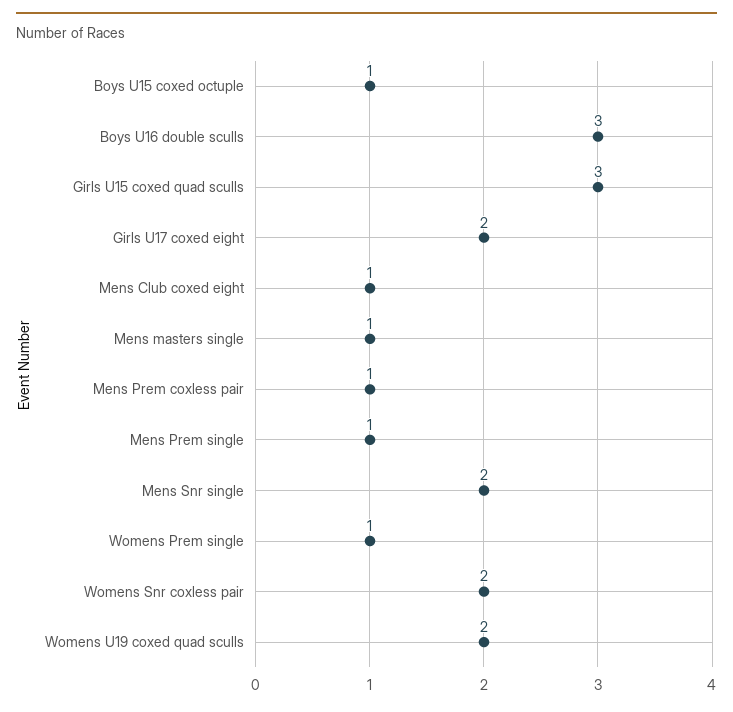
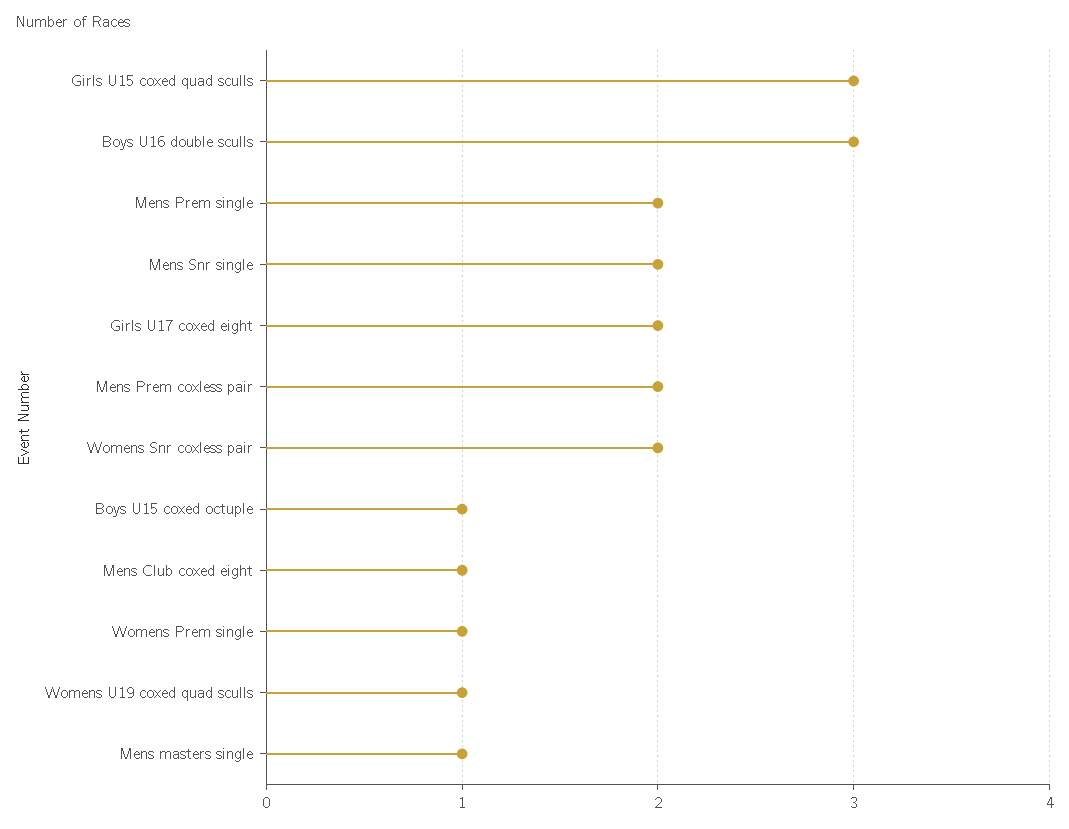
Mens Prem coxless pair: 1 -> 2
Mens Prem single: 1 -> 2
Womens U19 coxed quad sculls: 2 -> 1

